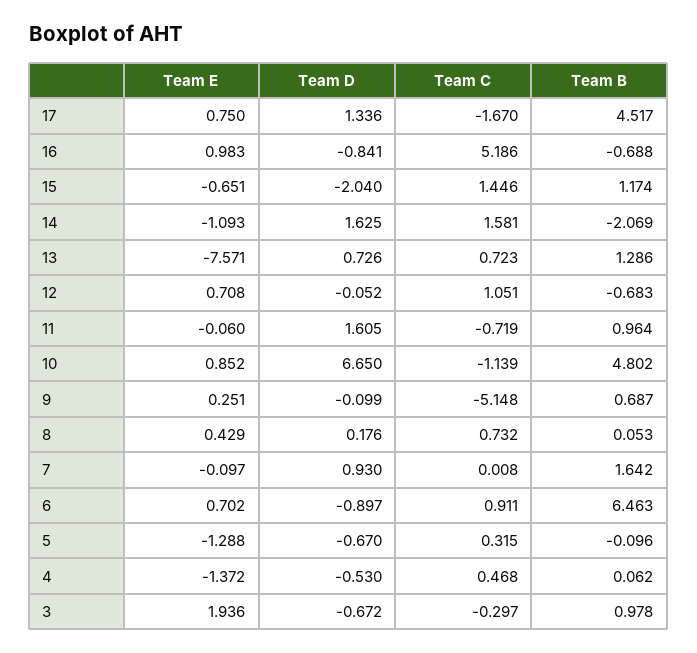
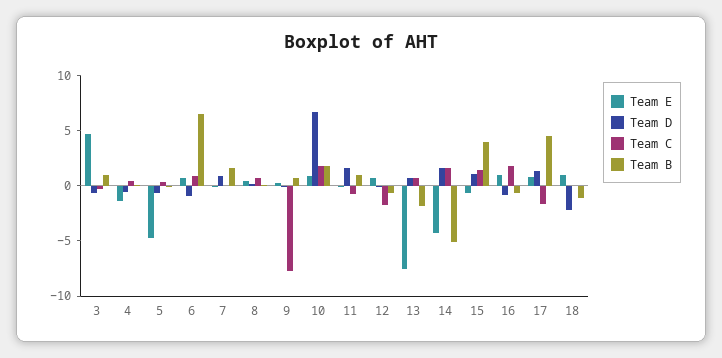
Team C, 16: 5.186 -> 2
Team D, 15: -2.04 -> 1
Team B, 15: 1.174 -> 4
Team E, 14: -1.093 -> -4
Team B, 14: -2.069 -> -5
Team B, 13: 1.286 -> -2
Team C, 12: 1.051 -> -2
Team C, 10: -1.139 -> 2
Team B, 10: 4.802 -> 2
Team C, 9: -5.148 -> -8
Team E, 5: -1.288 -> -5
Team E, 3: 1.936 -> 5
Team E, 18: none -> 1
Team D, 18: none -> -2
Team C, 18: none -> 0
Team B, 18: none -> -1

